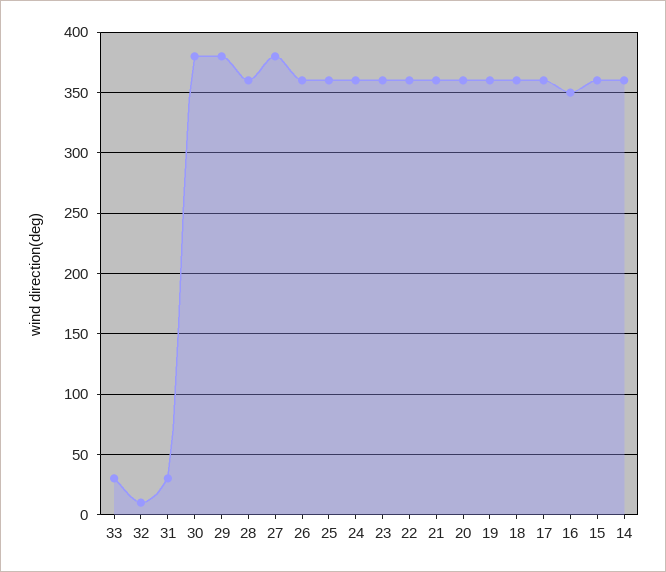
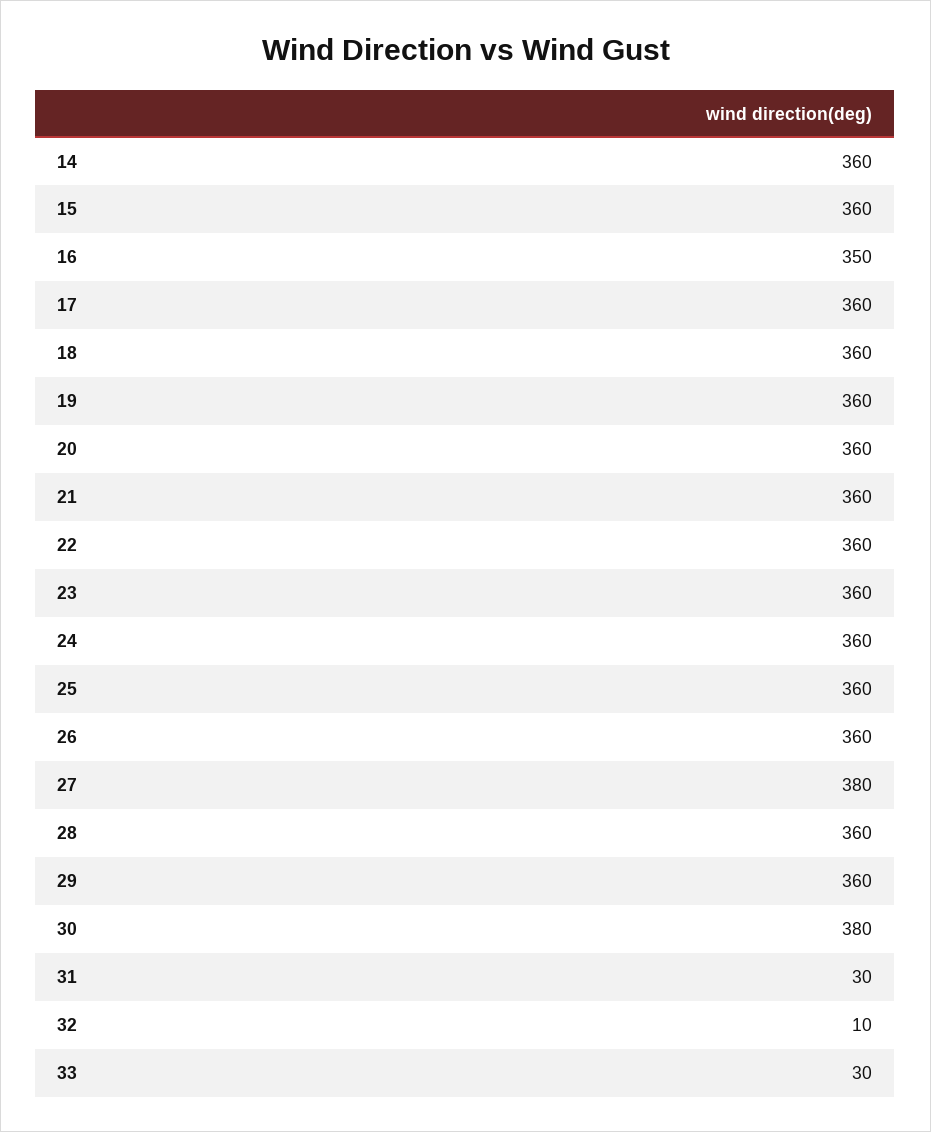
29: 380 -> 360

